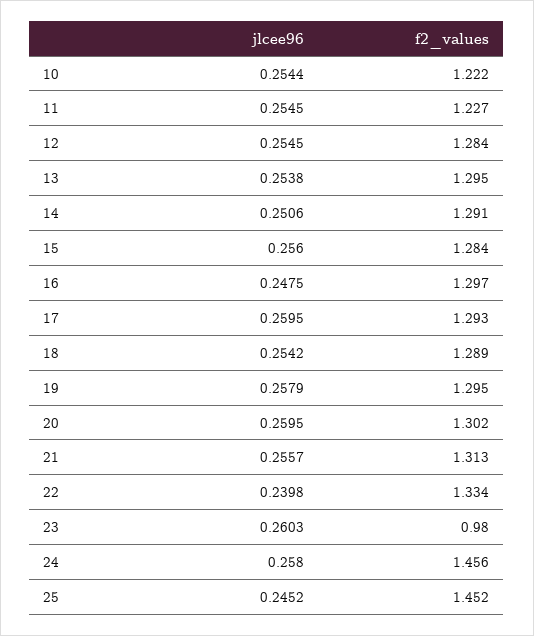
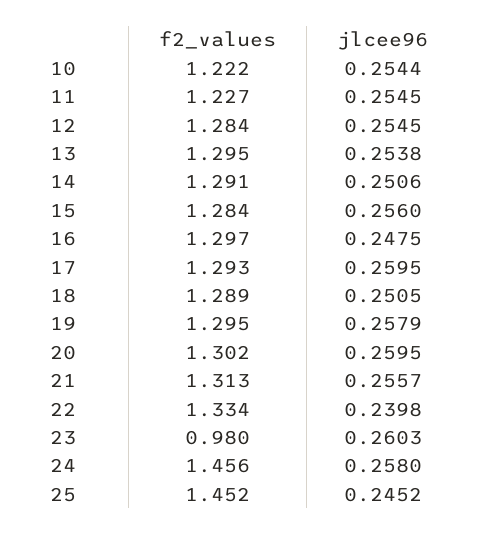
jlcee96, 18: 0.2542 -> 0.2505

